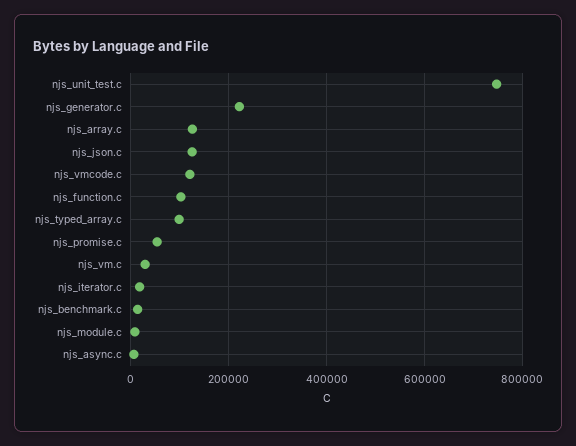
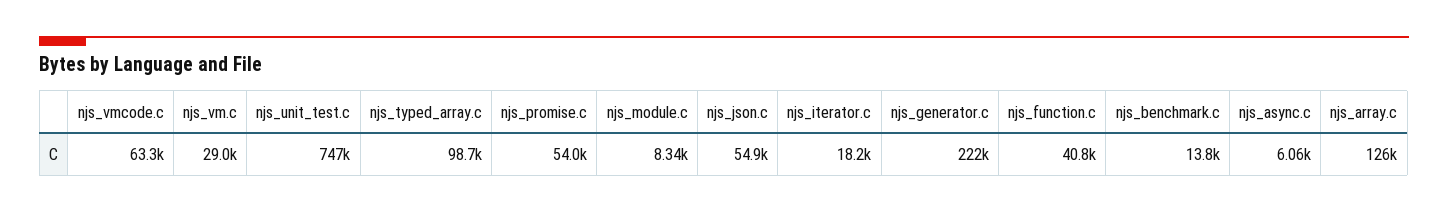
njs_json.c: 120000 -> 54900
njs_vmcode.c: 120000 -> 63300
njs_function.c: 100000 -> 40800

